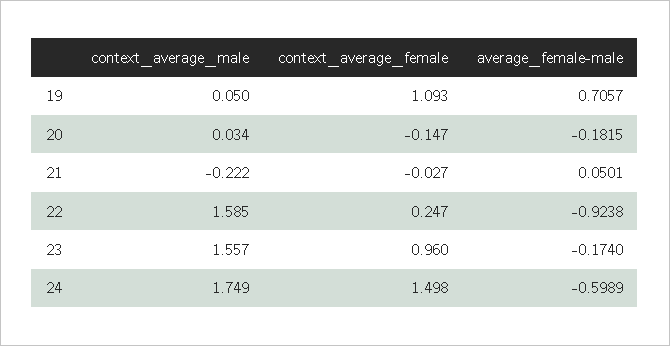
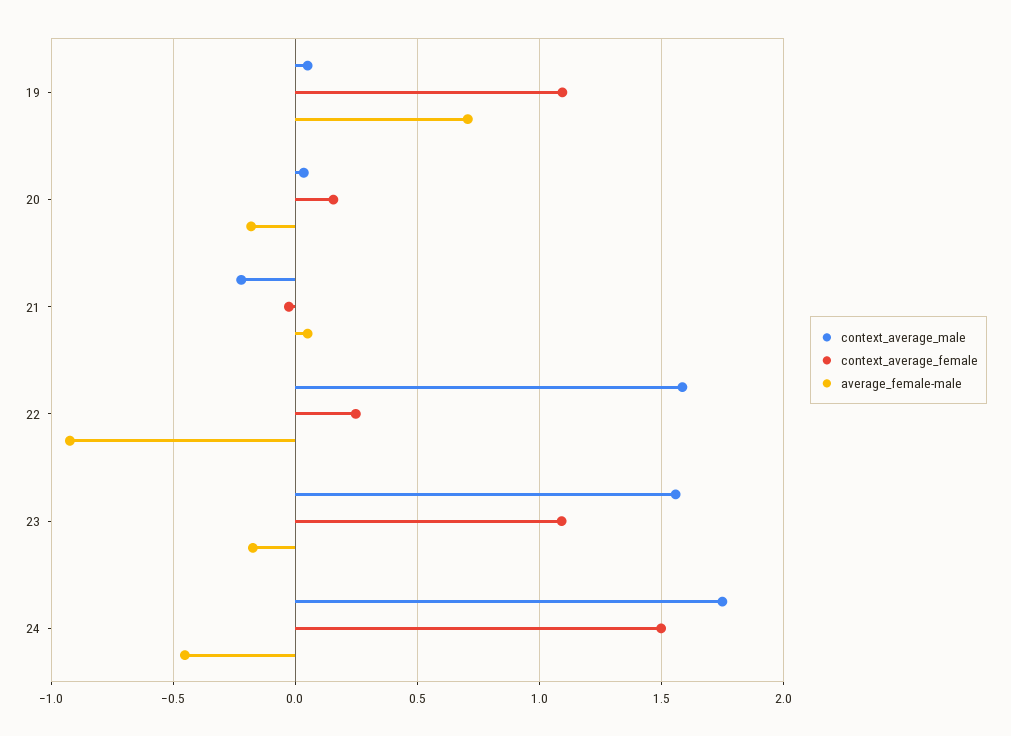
context_average_female, 20: -0.147 -> 0.15
context_average_female, 23: 0.96 -> 1.1
average_female-male, 24: -0.5989 -> -0.45

